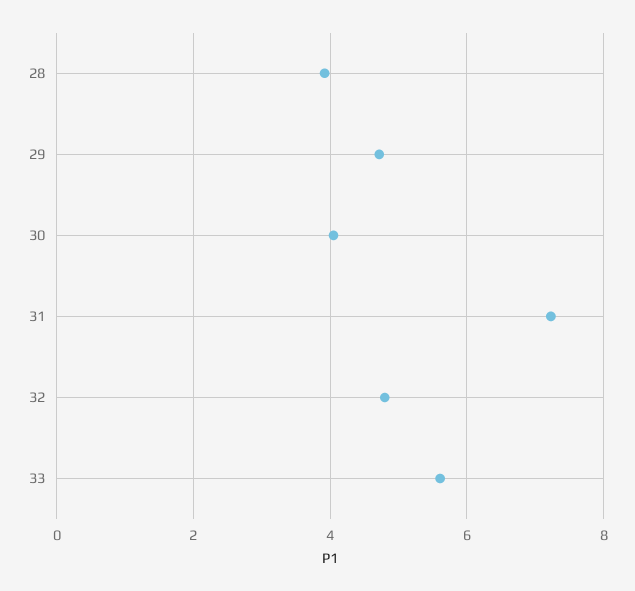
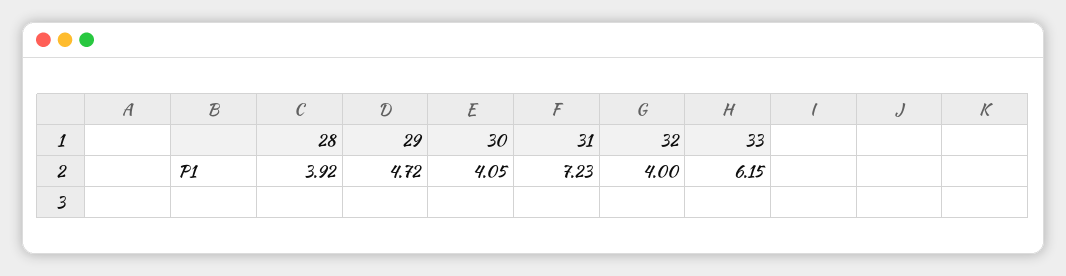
32: 4.8 -> 4
33: 5.6 -> 6.15

